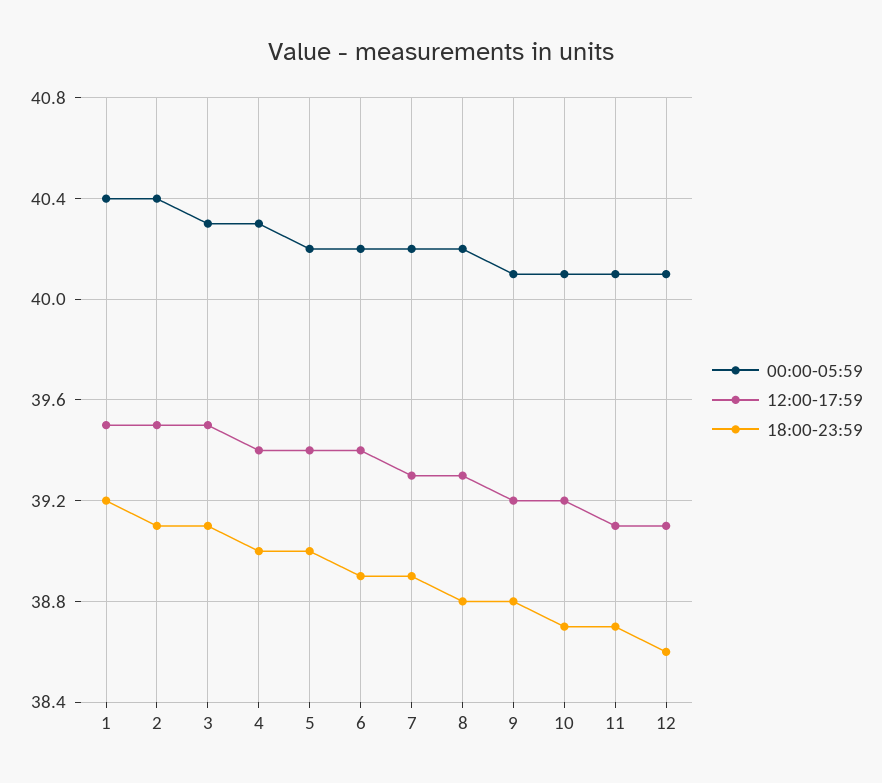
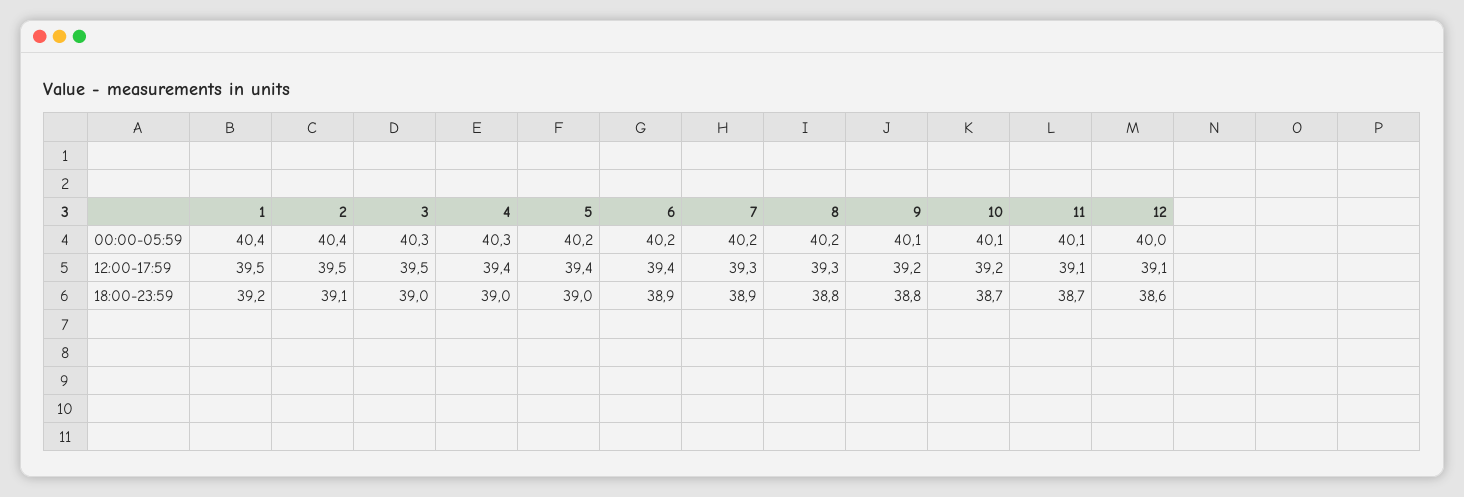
18:00-23:59, 3: 39.1 -> 39
00:00-05:59, 12: 40.1 -> 40

